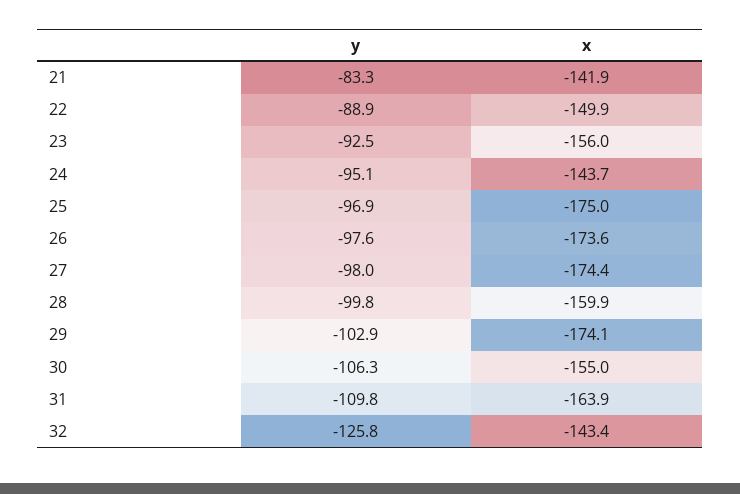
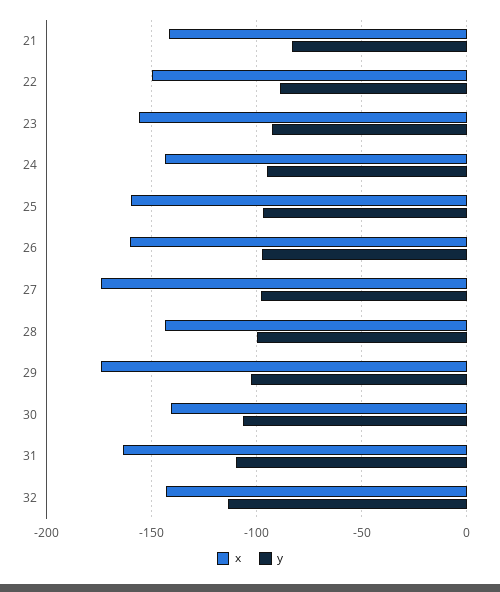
x, 25: -175 -> -160
x, 26: -173.6 -> -160
x, 28: -159.9 -> -145
x, 30: -155 -> -140
y, 32: -125.8 -> -115

